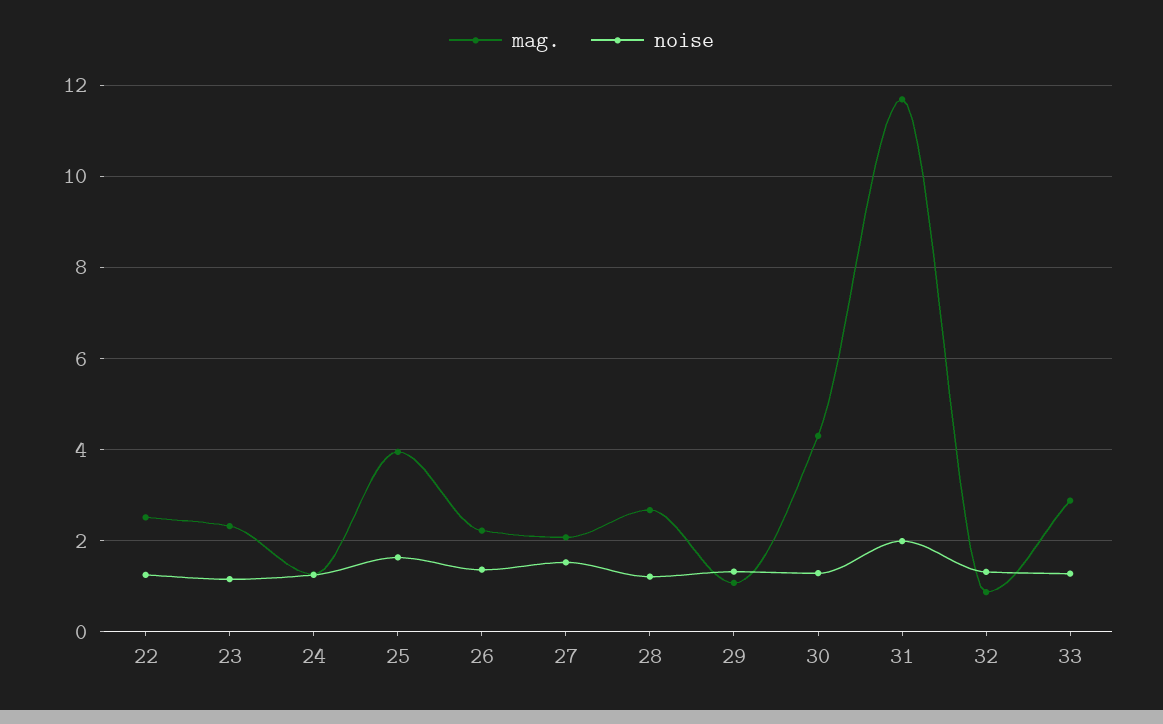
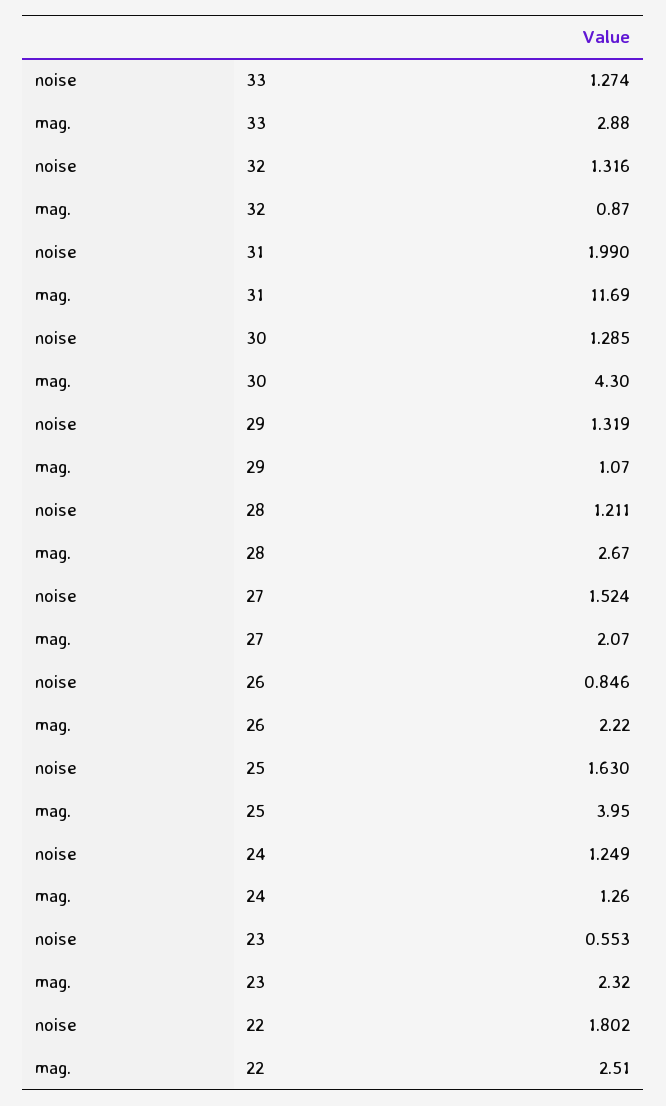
noise, 22: 1.2 -> 1.802
noise, 23: 1.2 -> 0.553
noise, 26: 1.4 -> 0.846

